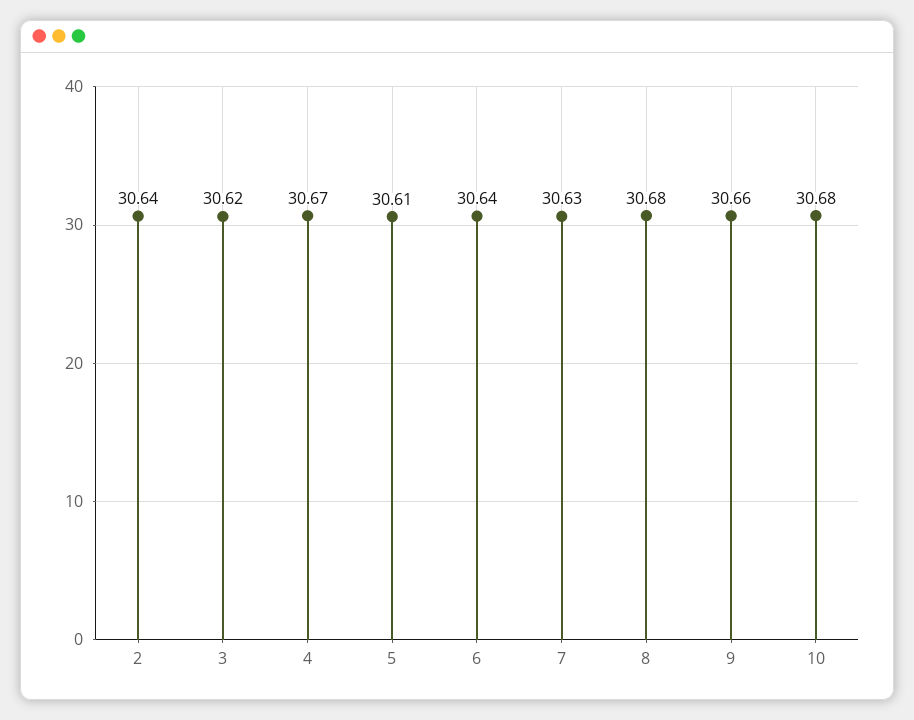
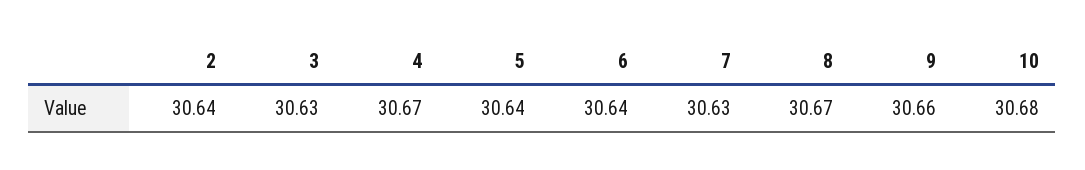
3: 30.62 -> 30.63
5: 30.61 -> 30.64
8: 30.68 -> 30.67

